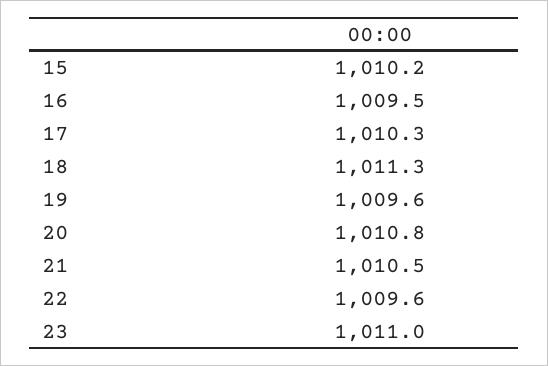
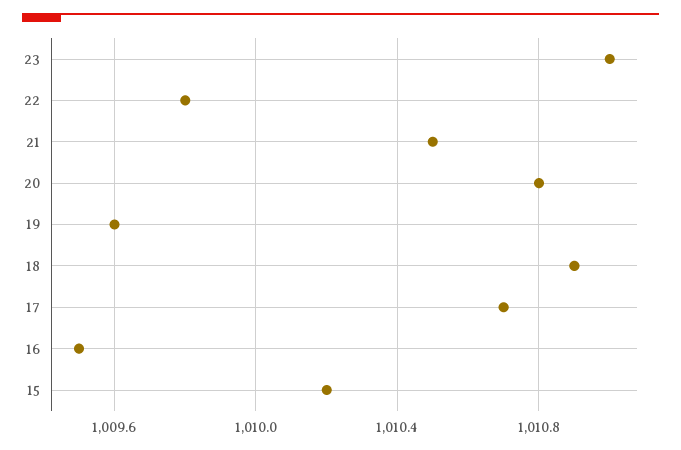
17: 1010.3 -> 1010.7
18: 1011.3 -> 1010.9
22: 1009.6 -> 1009.8

